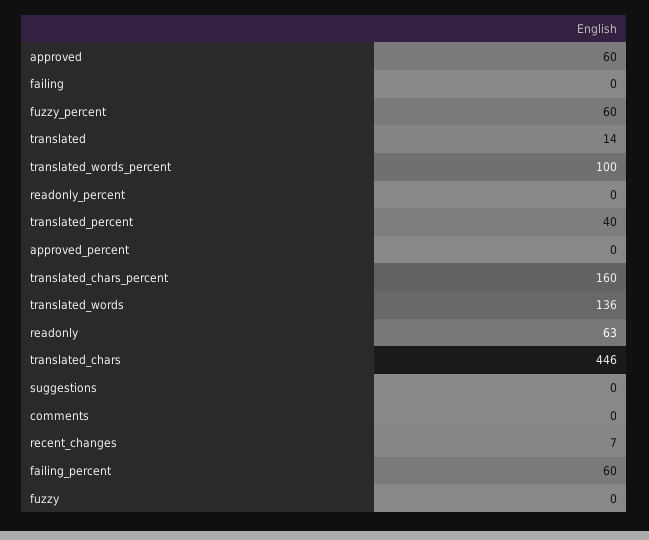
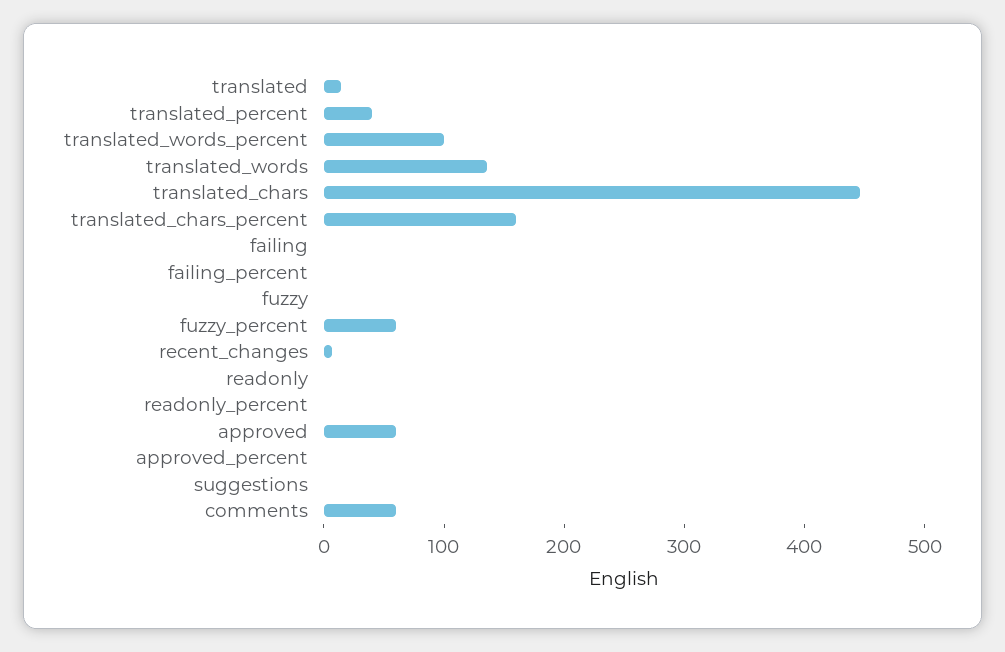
readonly: 63 -> 0
comments: 0 -> 60
failing_percent: 60 -> 0

